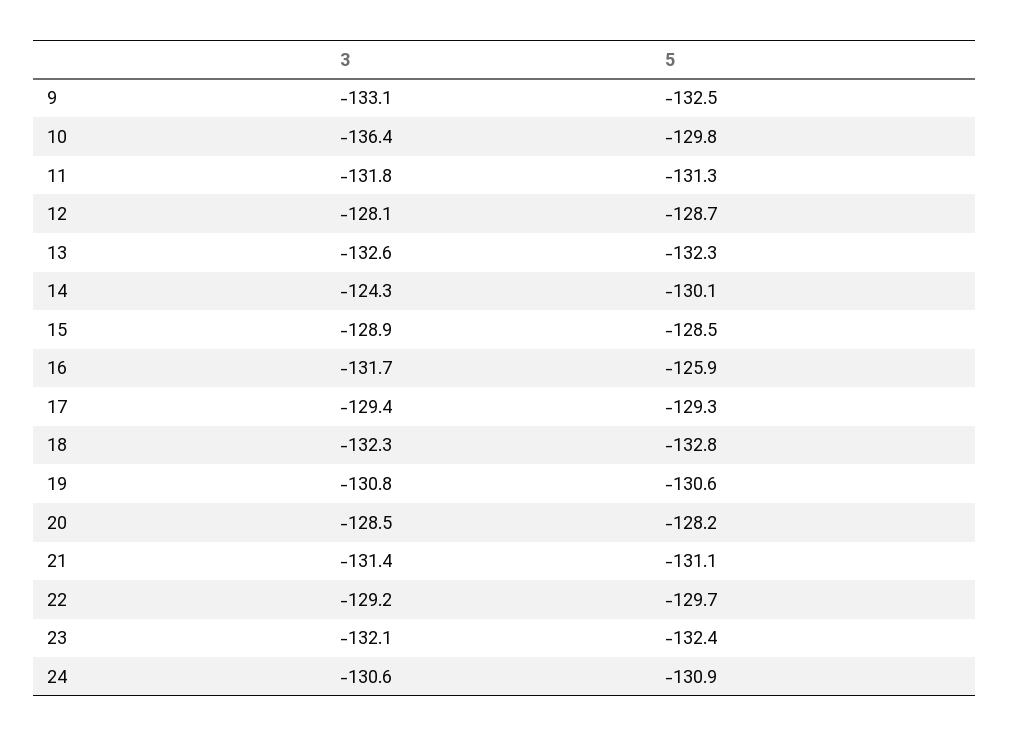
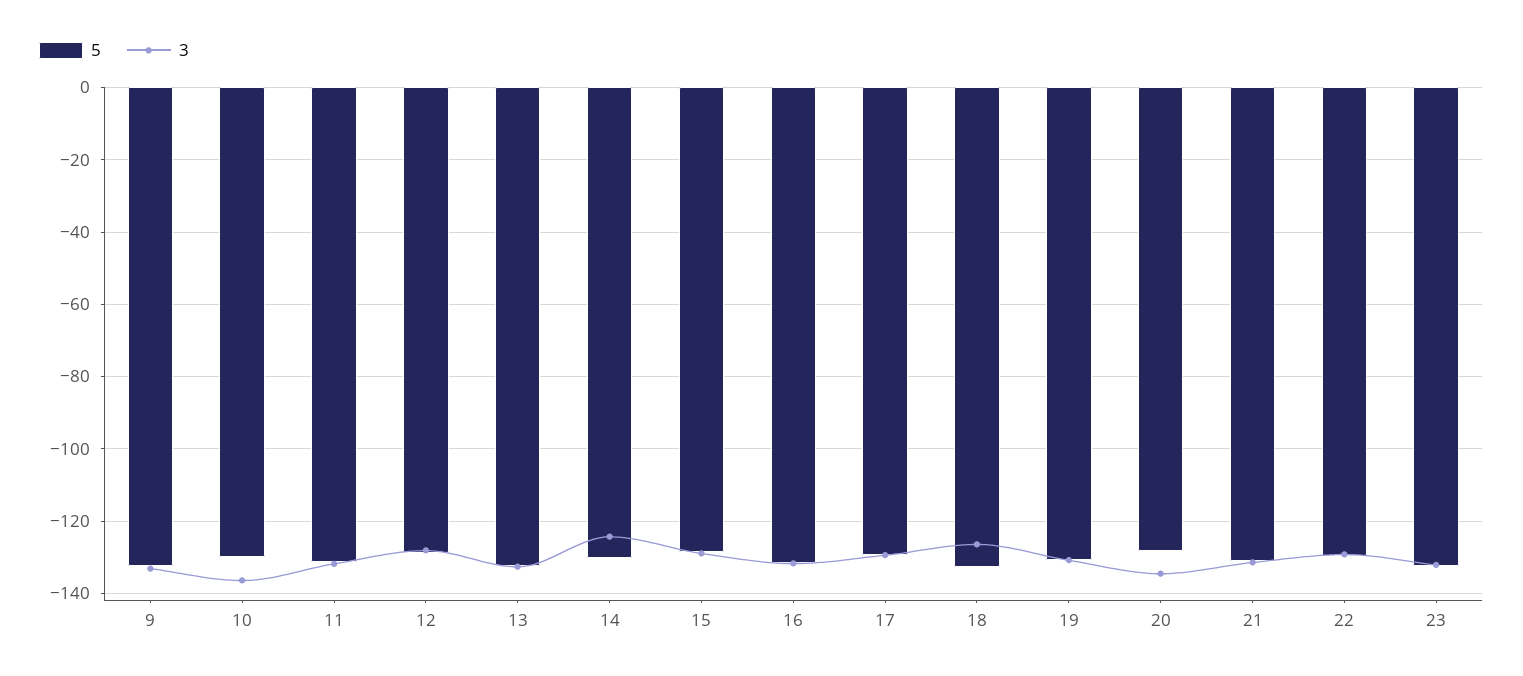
5, 16: -125.9 -> -132
3, 18: -132.3 -> -126
3, 20: -128.5 -> -134
3, 24: -130.6 -> none
5, 24: -130.9 -> none

